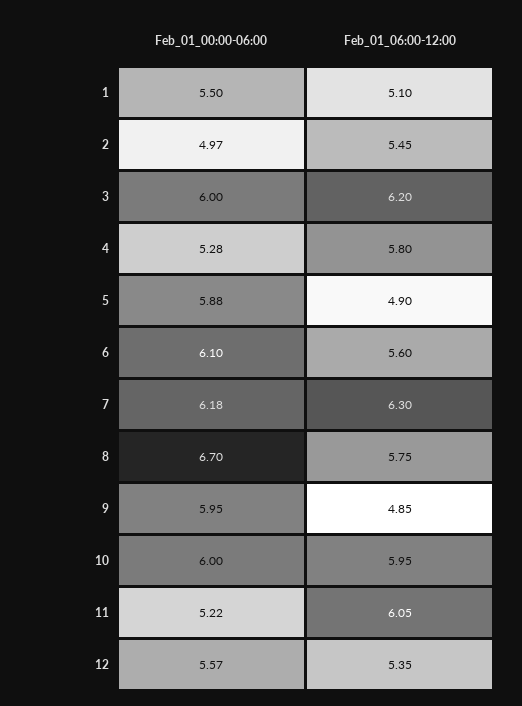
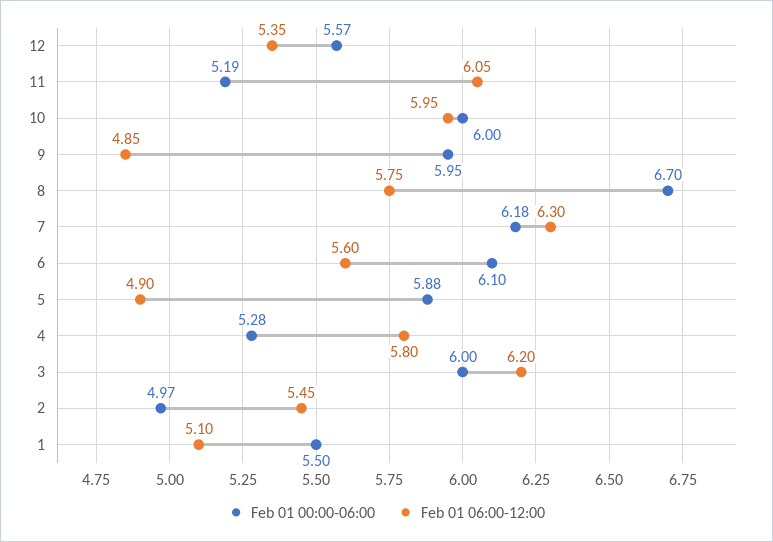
Feb_01_00:00-06:00, 11: 5.22 -> 5.19

